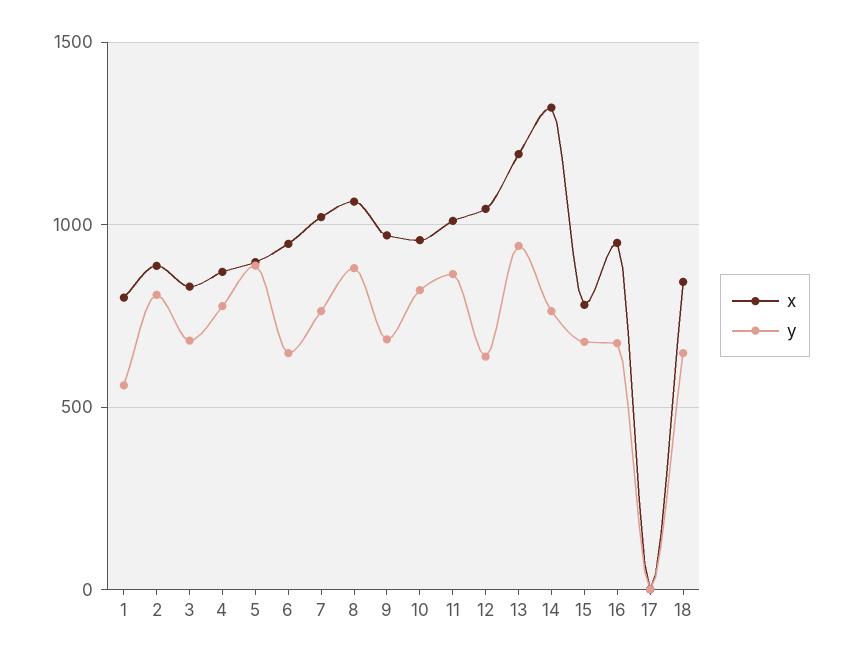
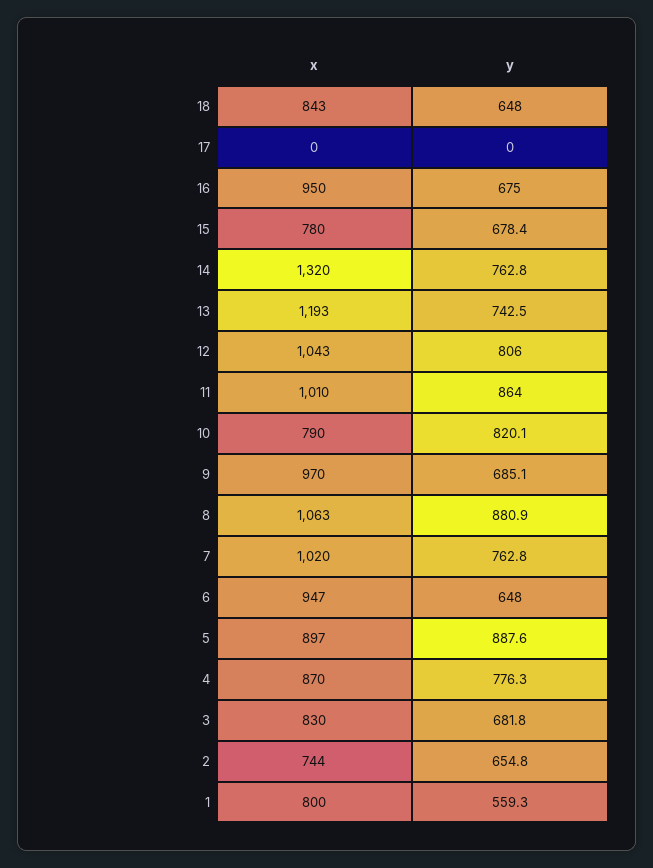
x, 2: 900 -> 744
y, 2: 800 -> 654.8
x, 10: 950 -> 790
y, 12: 650 -> 806
y, 13: 950 -> 742.5

